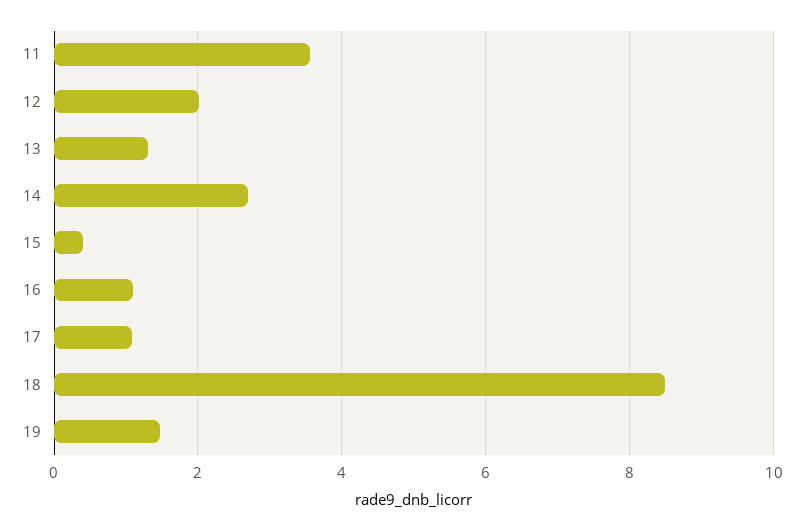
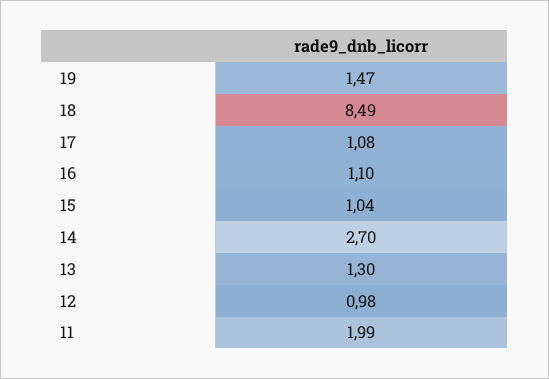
11: 3.6 -> 1.99
12: 2 -> 0.98
15: 0.4 -> 1.04

